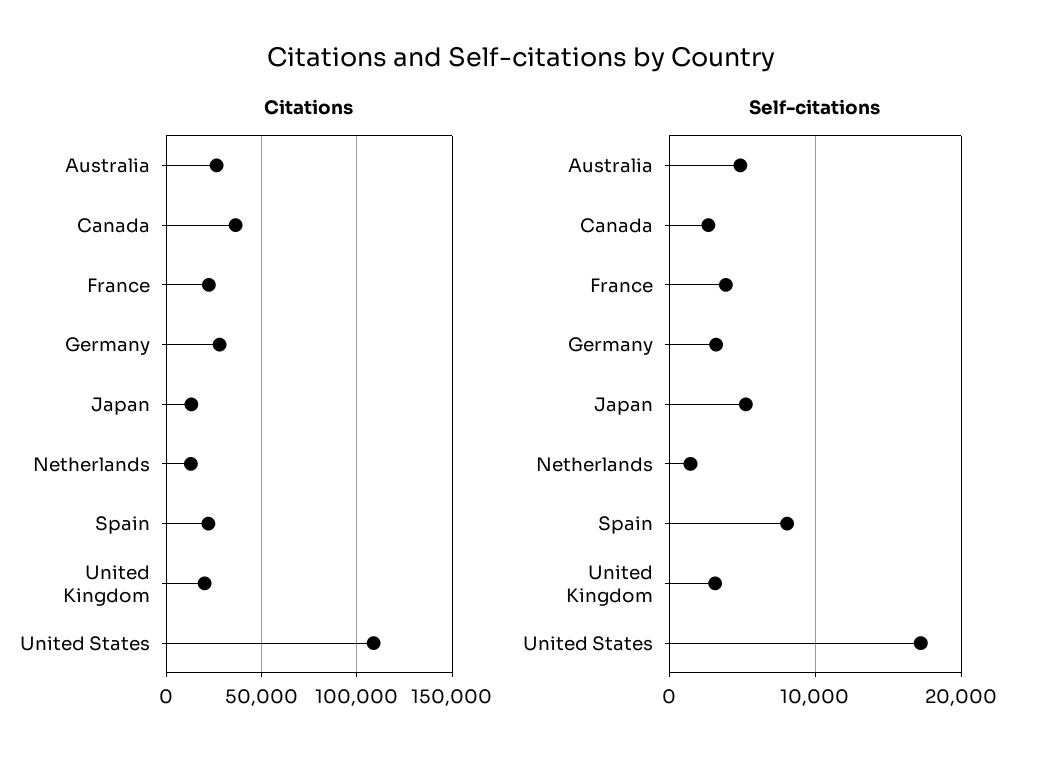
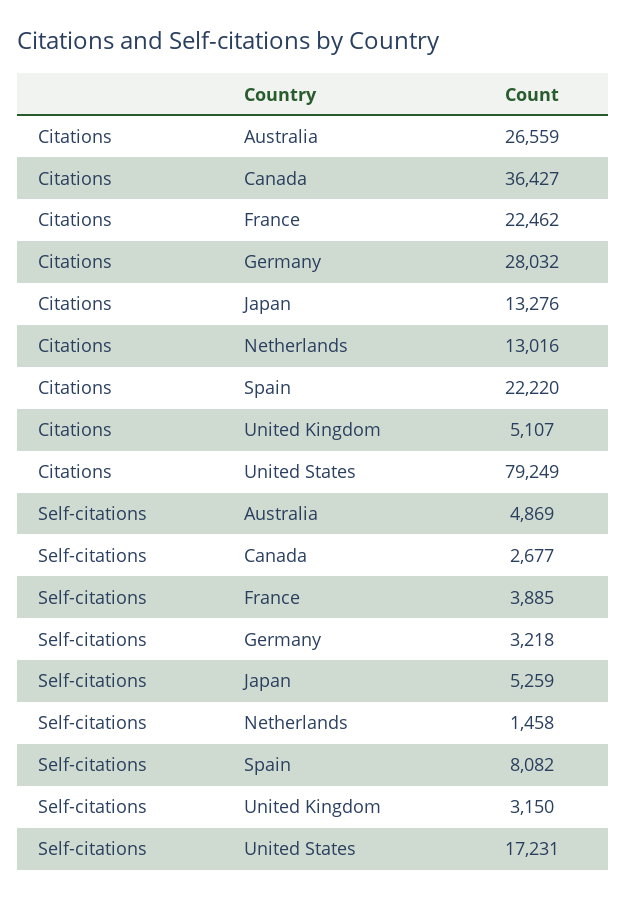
Citations, United Kingdom: 20000 -> 5107
Citations, United States: 110000 -> 79249

